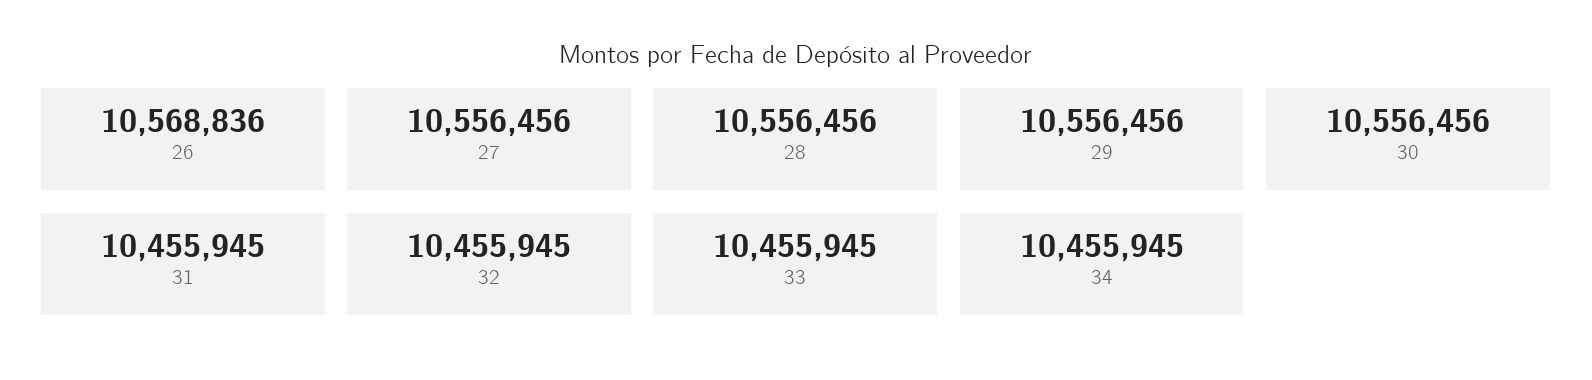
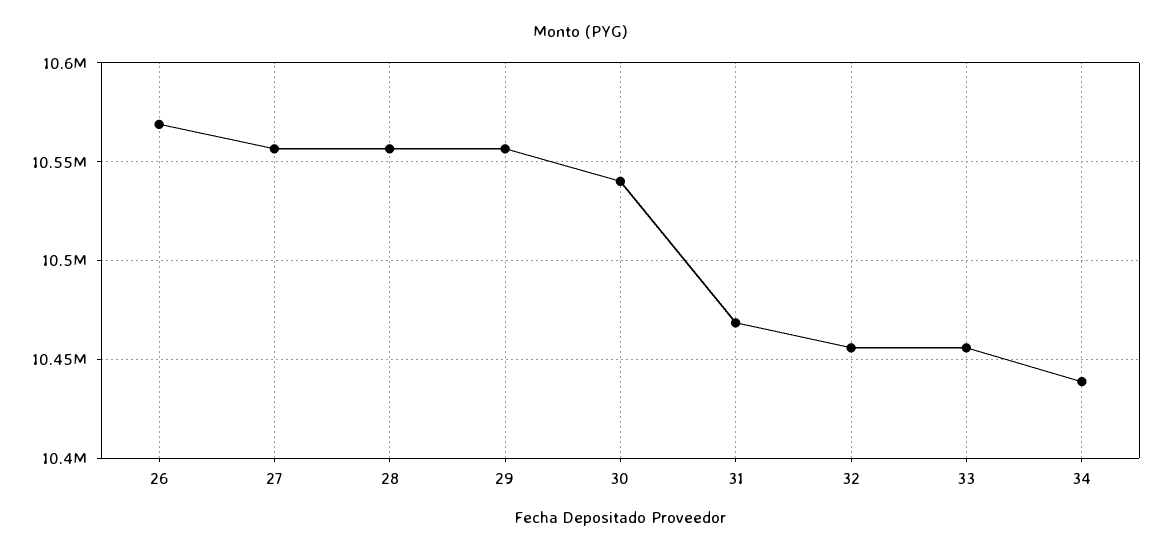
30: 10556456 -> 10540000
31: 10455945 -> 10470000
34: 10455945 -> 10440000

